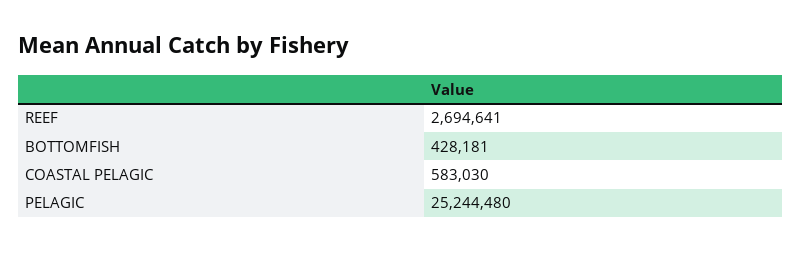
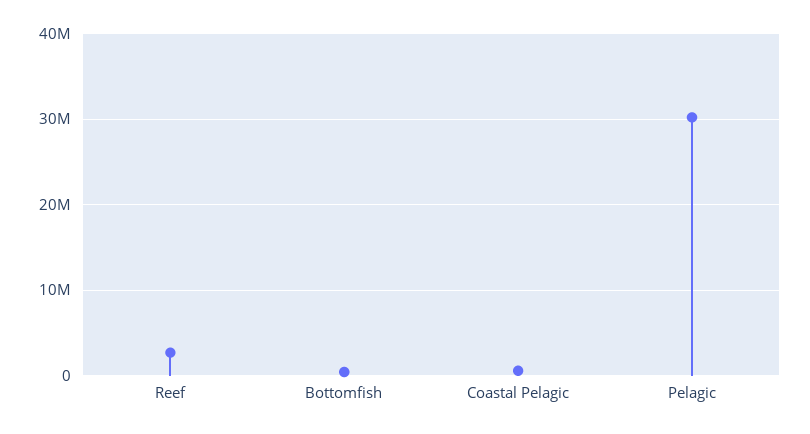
PELAGIC: 25244480 -> 30000000

